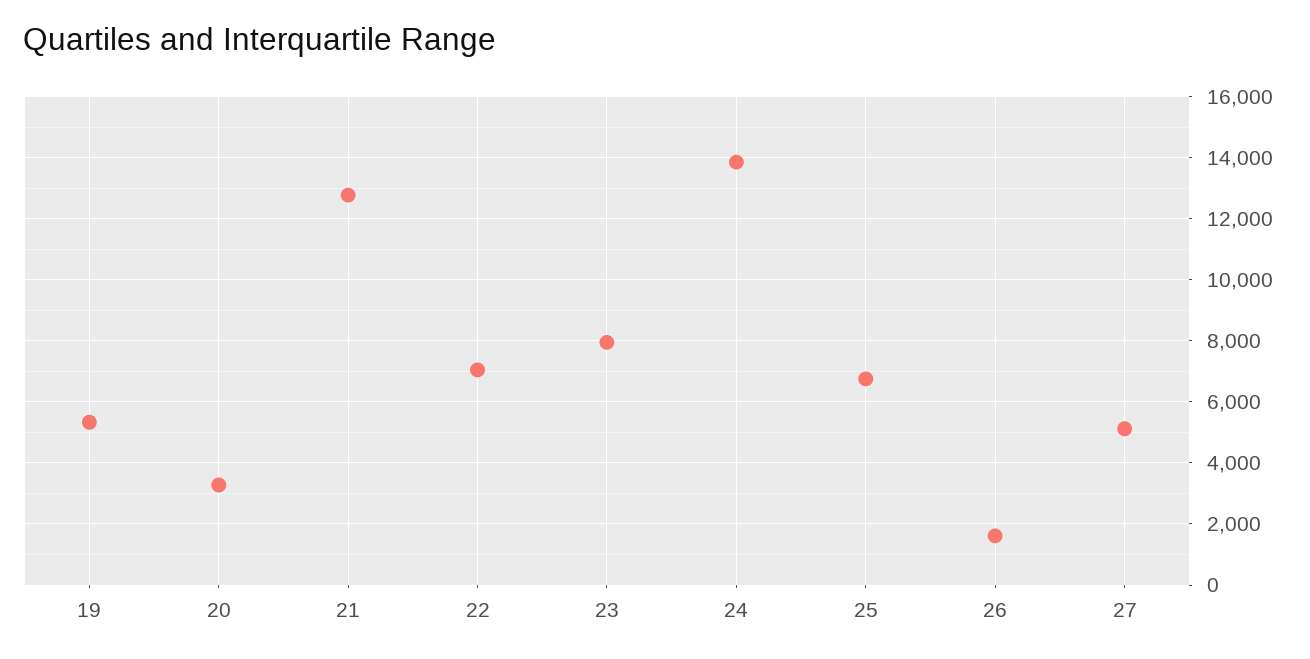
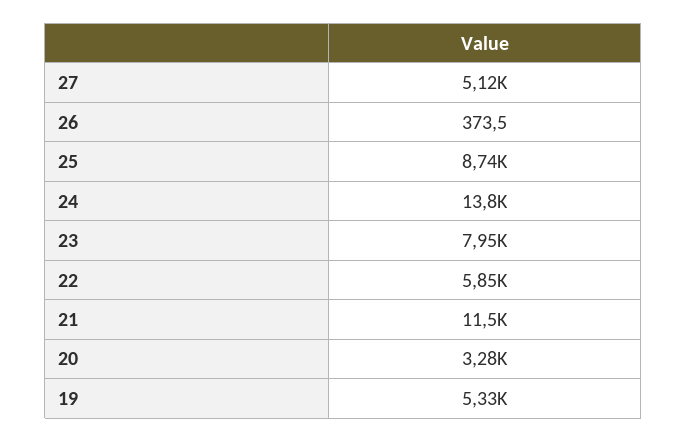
21: 12800 -> 11500
22: 7000 -> 5850
25: 6800 -> 8740
26: 1600 -> 373.5

